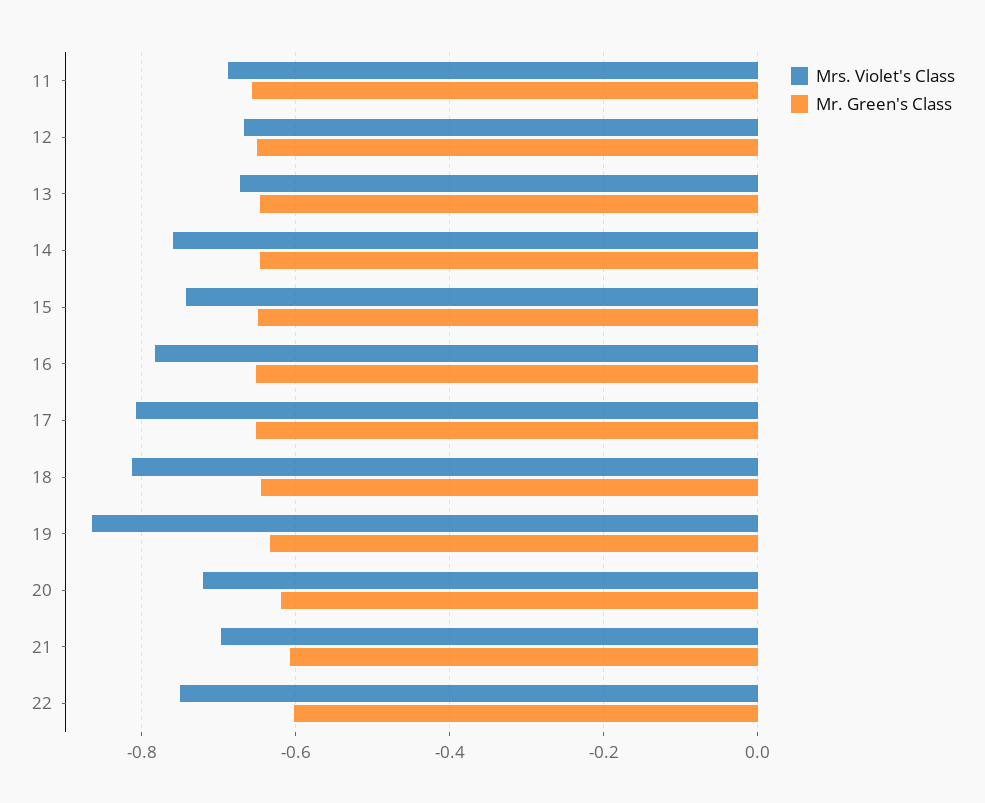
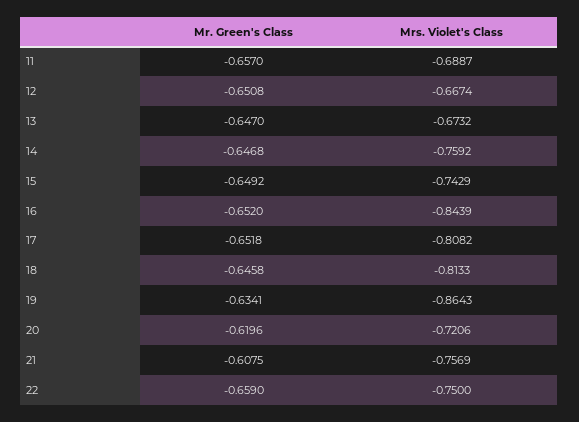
Mrs. Violet's Class, 16: -0.78 -> -0.8439
Mrs. Violet's Class, 21: -0.7 -> -0.7569
Mr. Green's Class, 22: -0.6 -> -0.659

